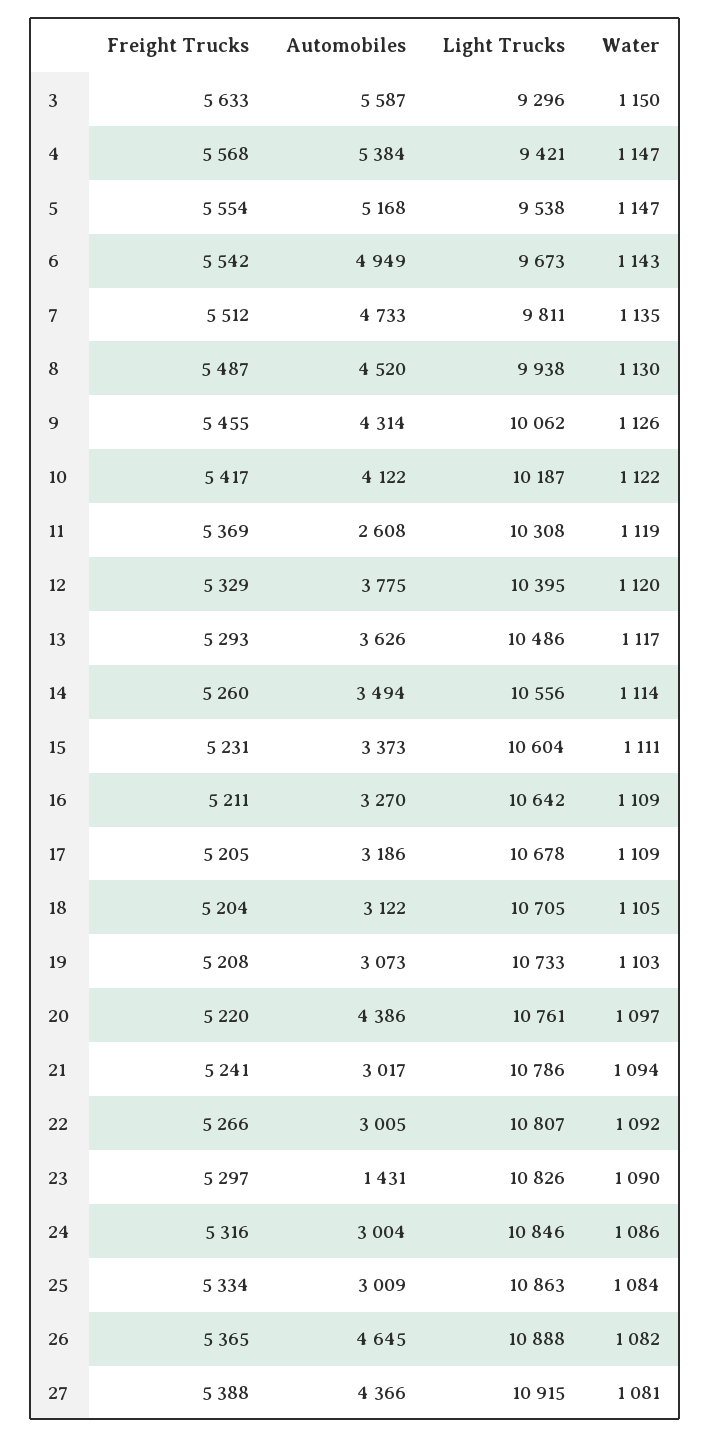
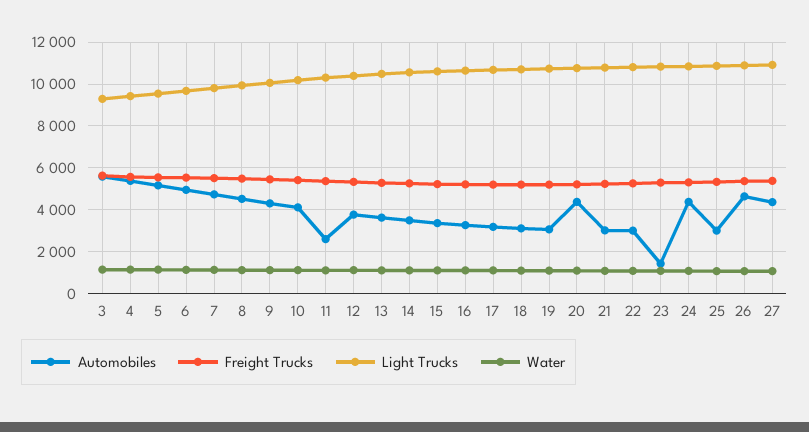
Automobiles, 24: 3004 -> 4500

